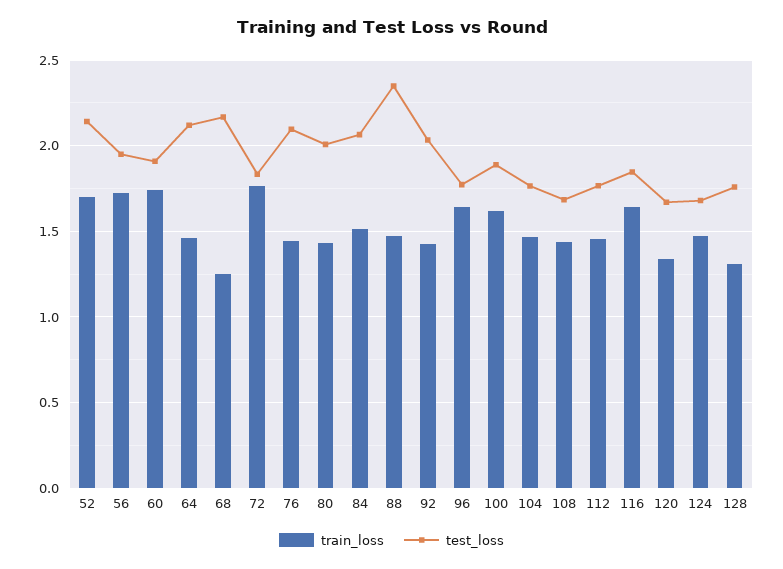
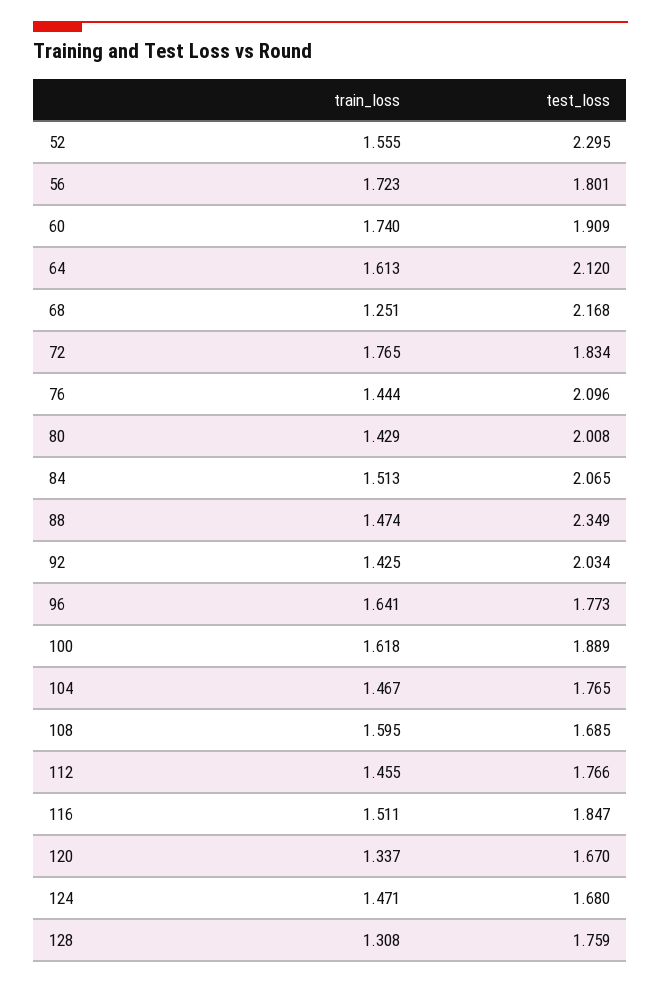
train_loss, 52: 1.7 -> 1.555
test_loss, 52: 2.15 -> 2.295
test_loss, 56: 1.95 -> 1.801
train_loss, 64: 1.45 -> 1.613
train_loss, 108: 1.45 -> 1.595
train_loss, 116: 1.65 -> 1.511

